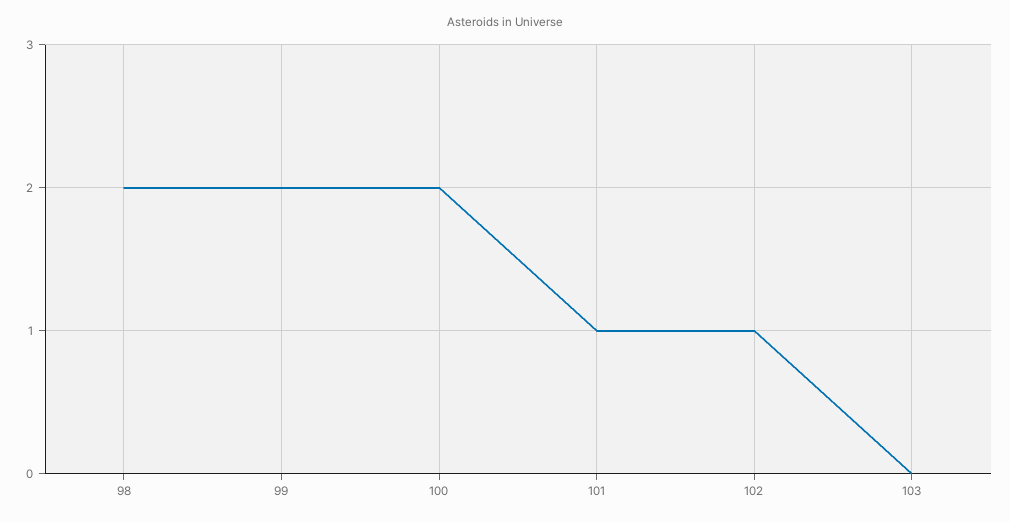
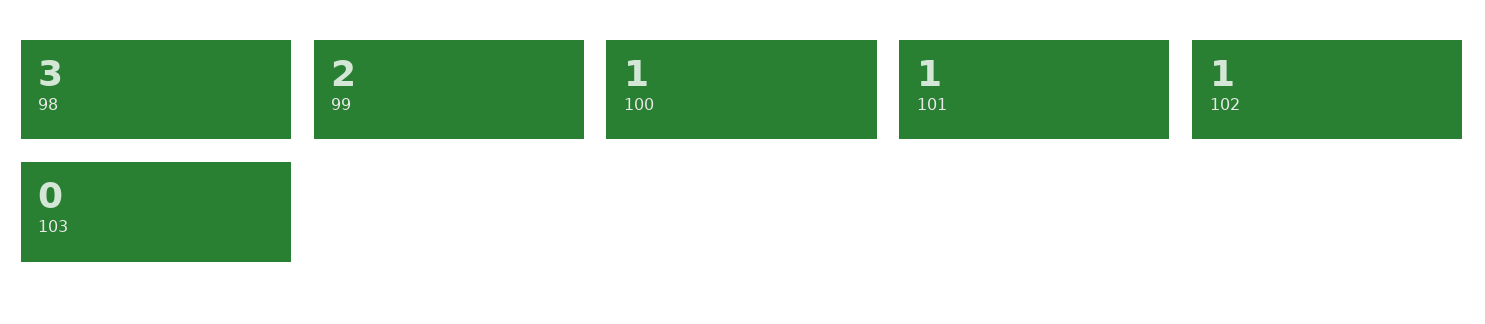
98: 2 -> 3
100: 2 -> 1

